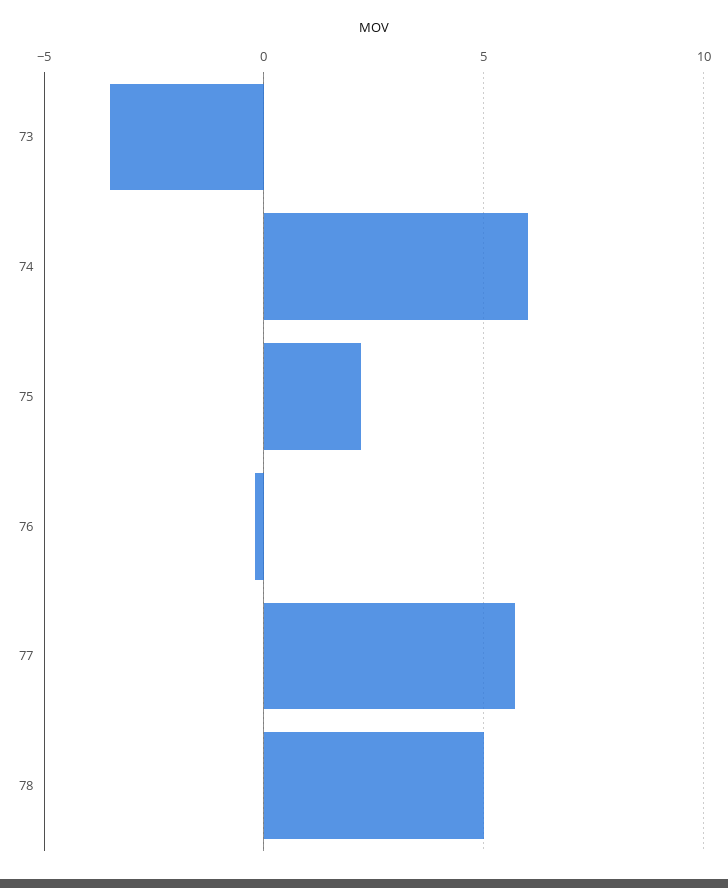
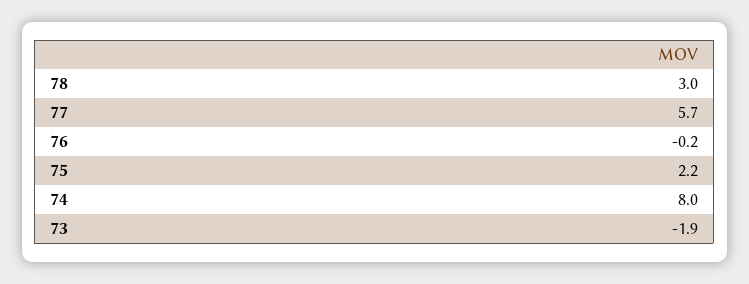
73: -3.5 -> -1.9
74: 6 -> 8
78: 5 -> 3

